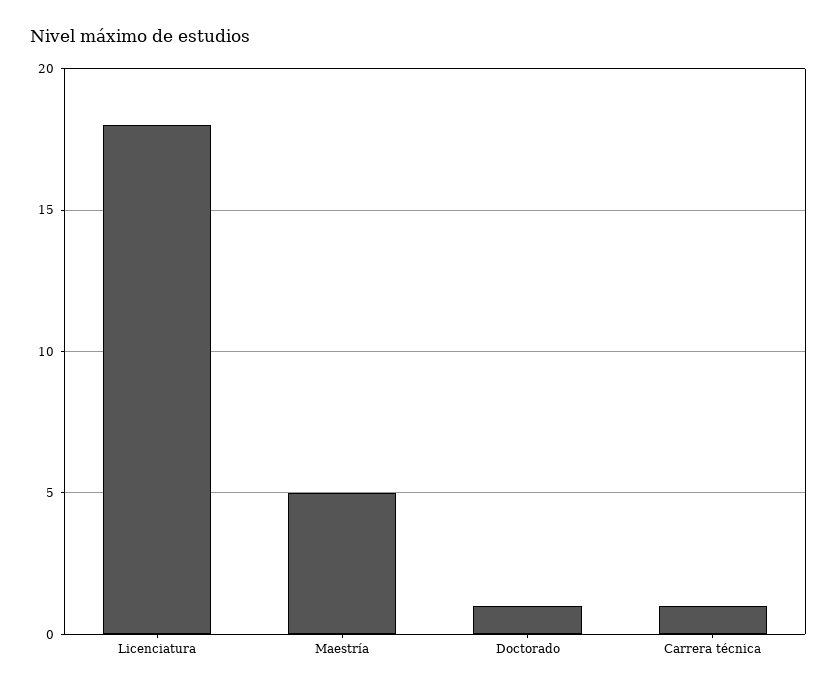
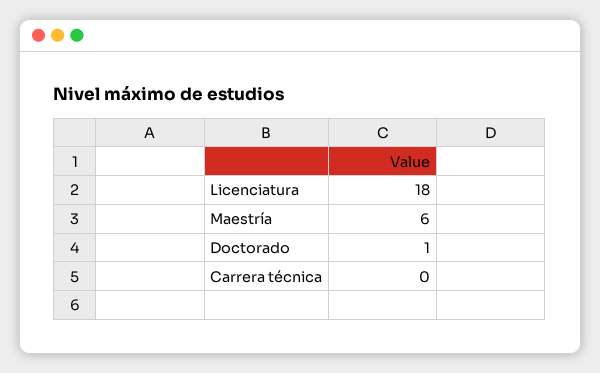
Maestría: 5 -> 6
Carrera técnica: 1 -> 0

